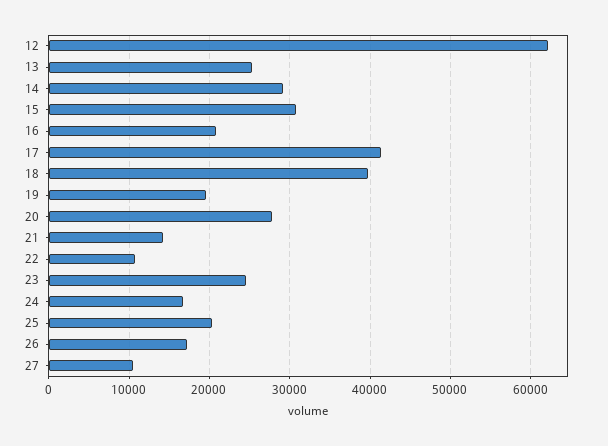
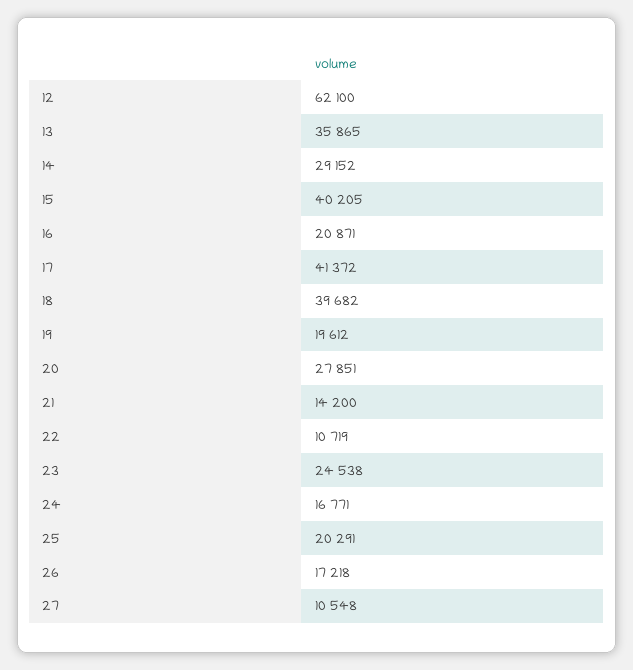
13: 25000 -> 35865
15: 31000 -> 40205

